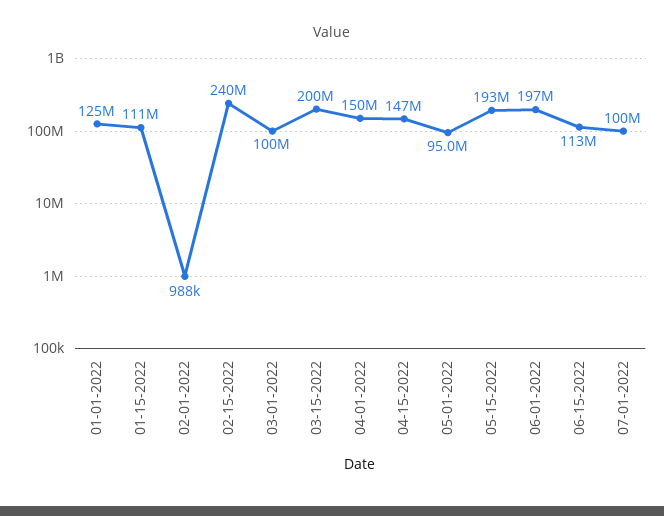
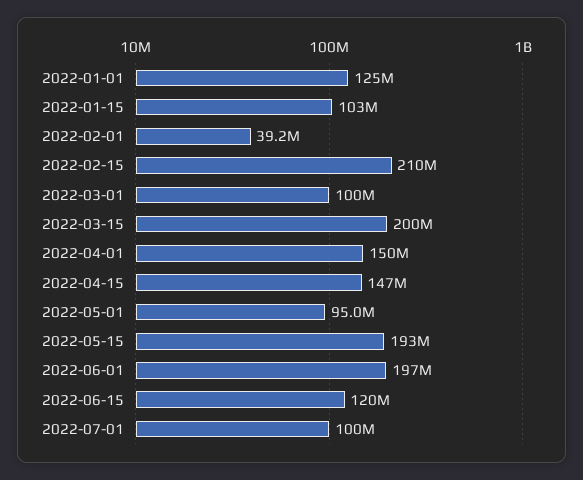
01-15-2022: 111000000 -> 103000000
02-01-2022: 988000 -> 39200000
02-15-2022: 240000000 -> 210000000
06-15-2022: 113000000 -> 120000000

